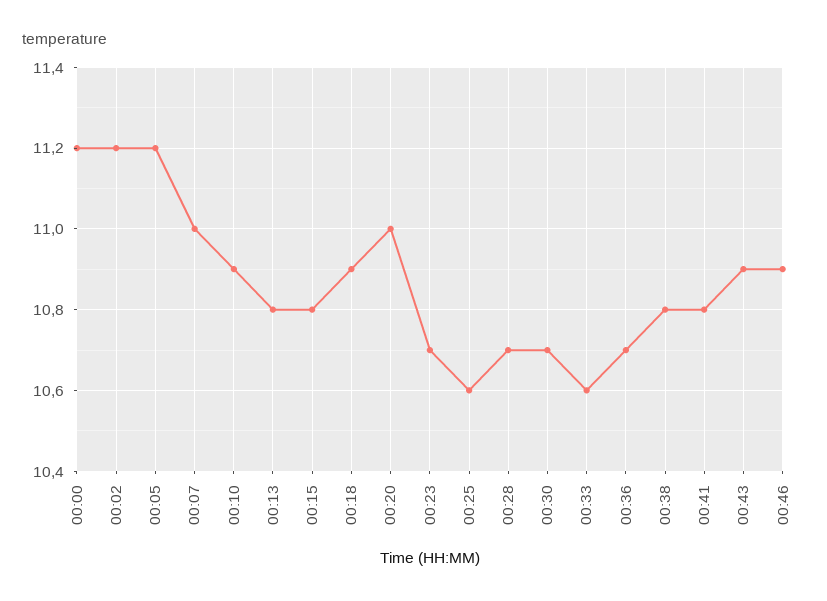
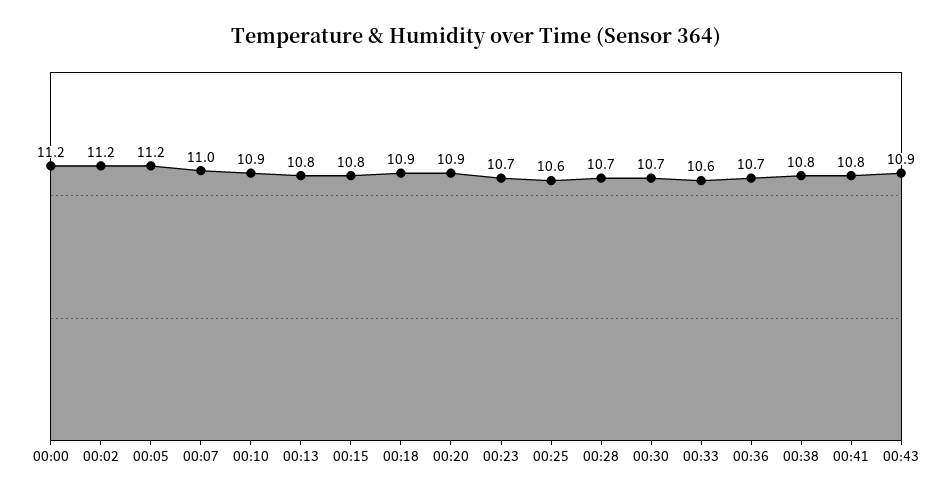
00:20: 11 -> 10.9
00:46: 10.9 -> none

